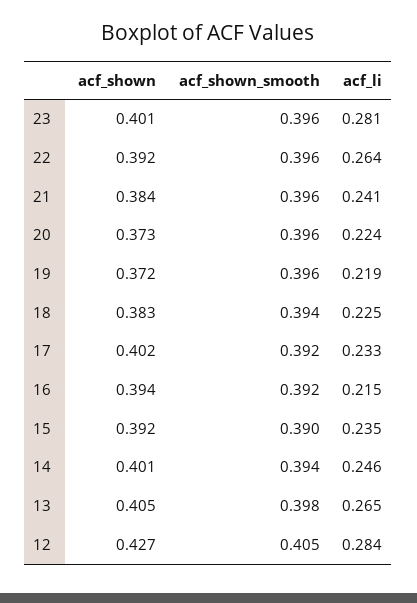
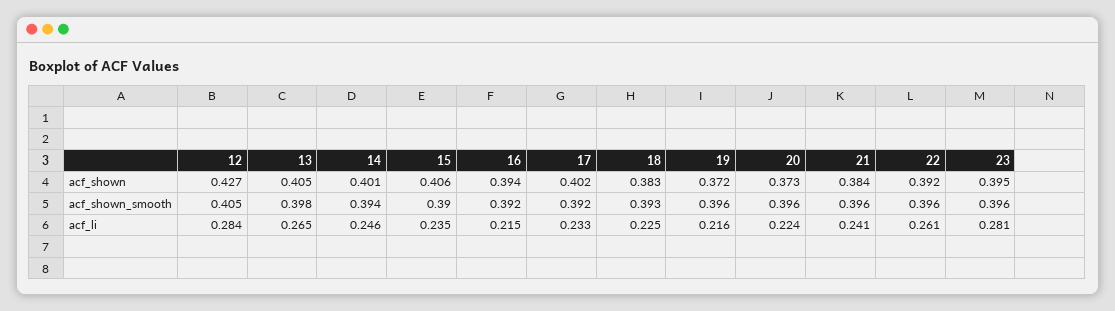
acf_shown, 23: 0.401 -> 0.395
acf_li, 22: 0.264 -> 0.261
acf_li, 19: 0.219 -> 0.216
acf_shown_smooth, 18: 0.394 -> 0.393
acf_shown, 15: 0.392 -> 0.406

